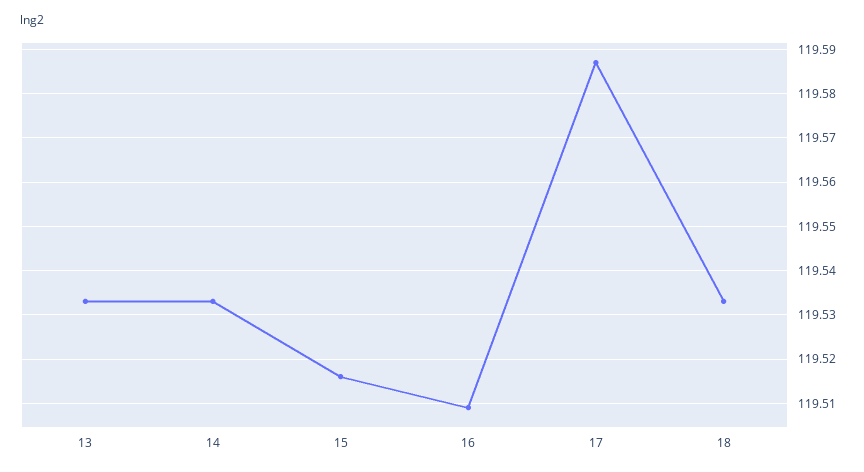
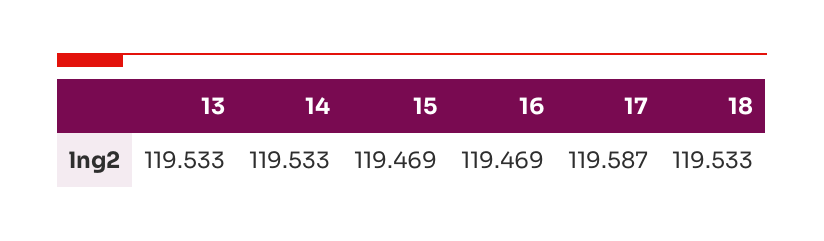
15: 119.515 -> 119.469
16: 119.51 -> 119.469

